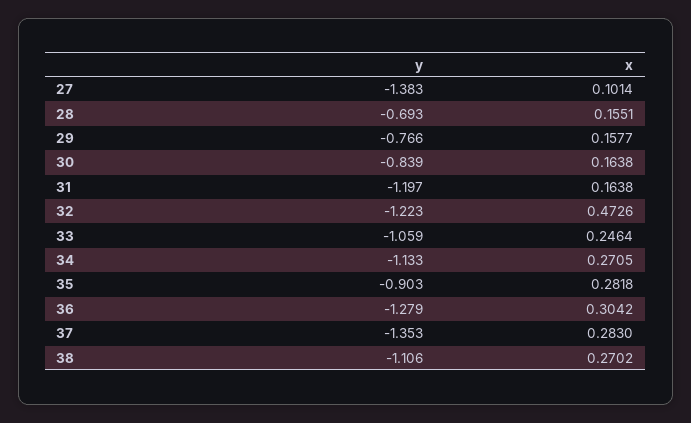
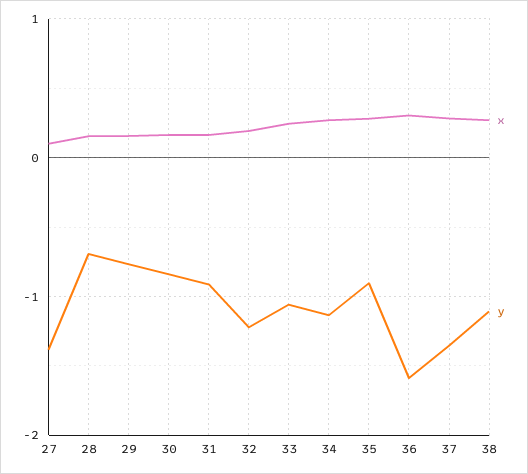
y, 31: -1.197 -> -0.9
x, 32: 0.4726 -> 0.2
y, 36: -1.279 -> -1.6

